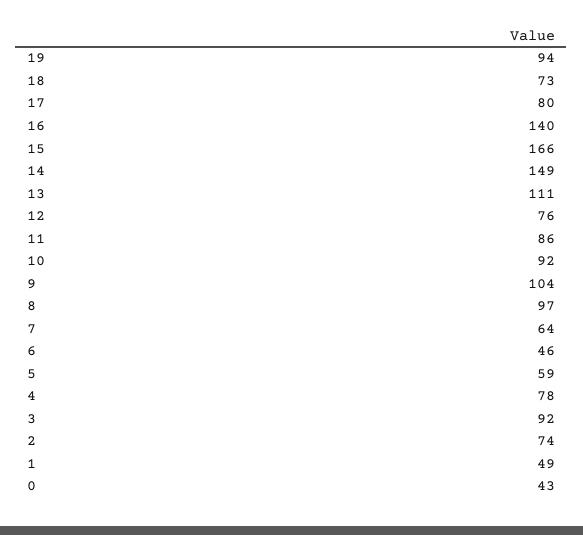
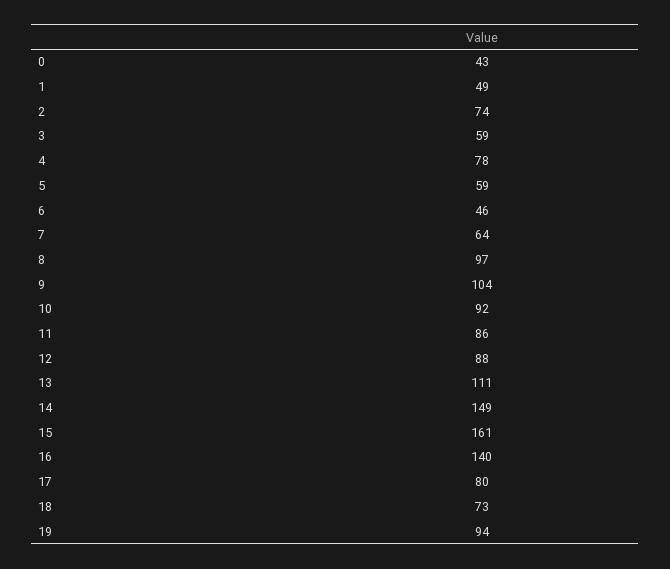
15: 166 -> 161
12: 76 -> 88
3: 92 -> 59

